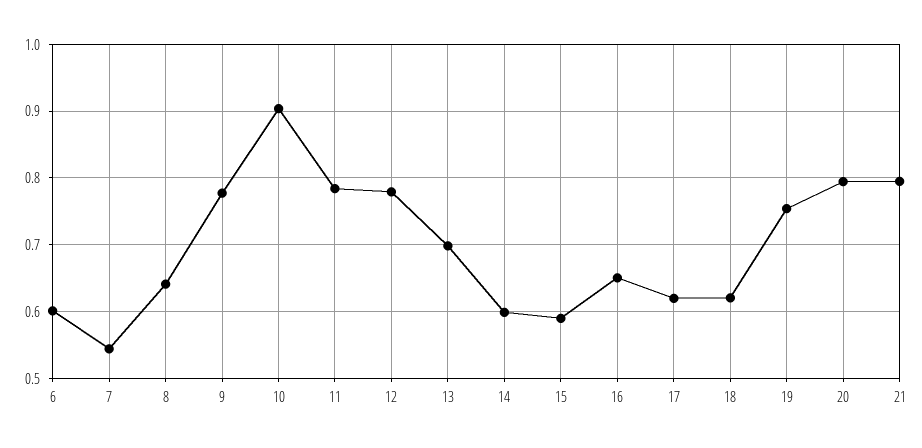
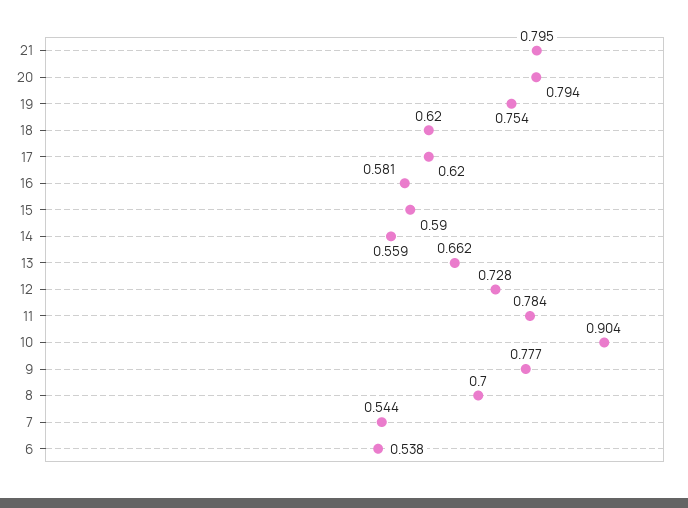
6: 0.6 -> 0.538
8: 0.64 -> 0.7
12: 0.78 -> 0.728
13: 0.7 -> 0.662
14: 0.6 -> 0.559
16: 0.65 -> 0.581

